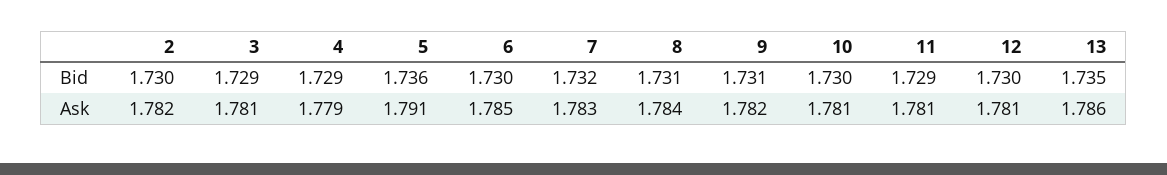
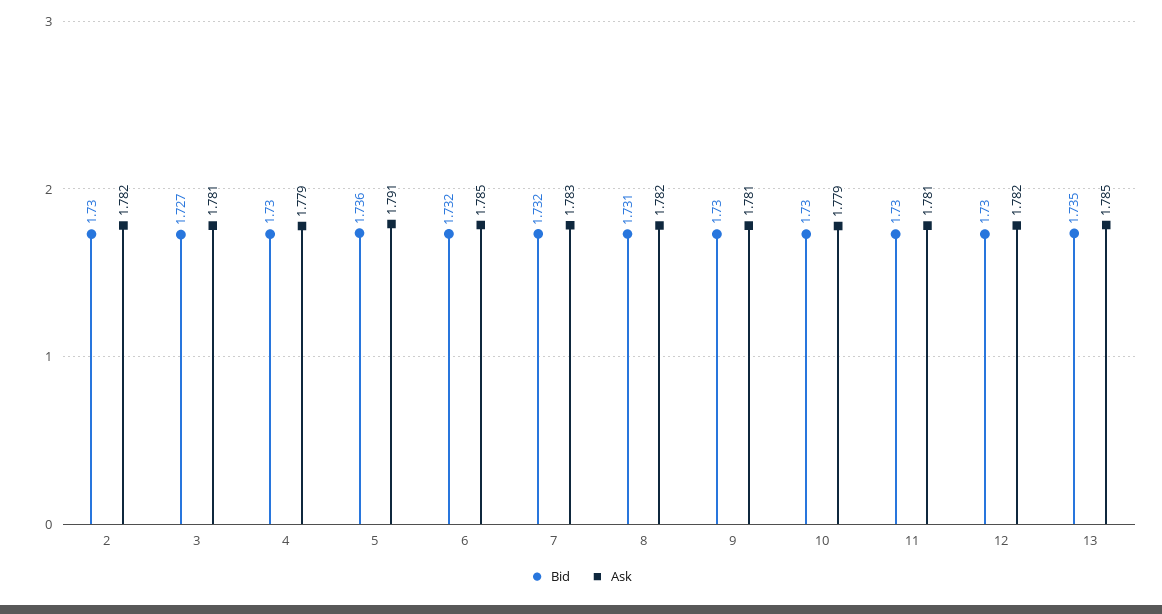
Bid, 3: 1.729 -> 1.727
Bid, 4: 1.729 -> 1.73
Bid, 6: 1.73 -> 1.732
Bid, 9: 1.731 -> 1.73
Bid, 11: 1.729 -> 1.73
Ask, 8: 1.784 -> 1.782
Ask, 9: 1.782 -> 1.781
Ask, 10: 1.781 -> 1.779
Ask, 12: 1.781 -> 1.782
Ask, 13: 1.786 -> 1.785

